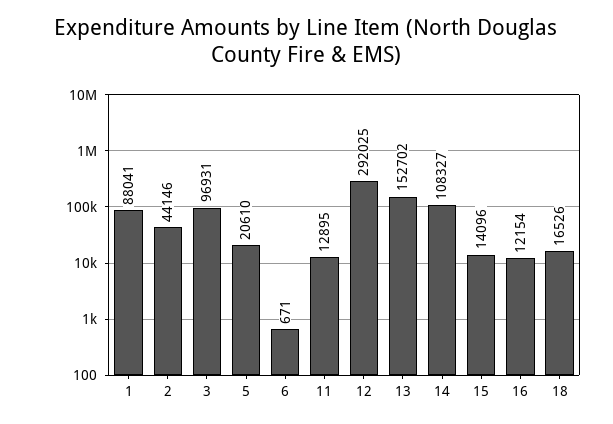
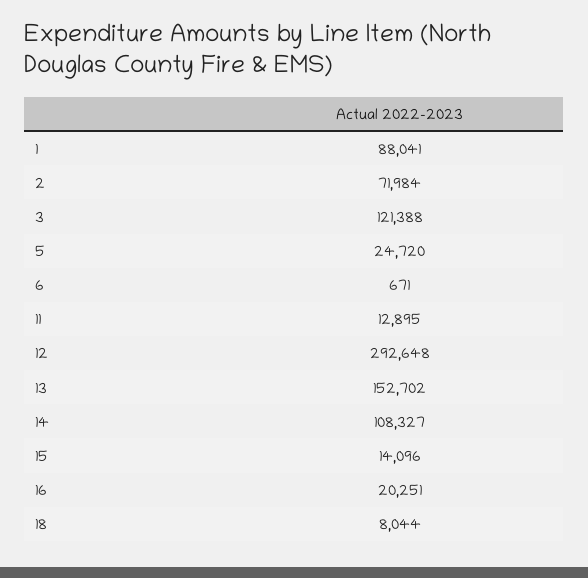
2: 44146 -> 71984
3: 96931 -> 121388
5: 20610 -> 24720
12: 292025 -> 292648
16: 12154 -> 20251
18: 16526 -> 8044

